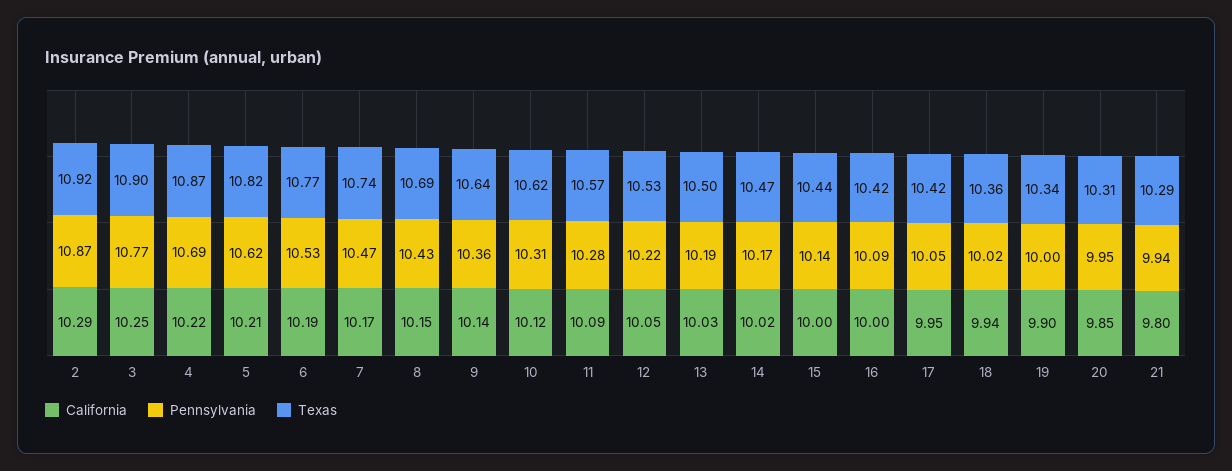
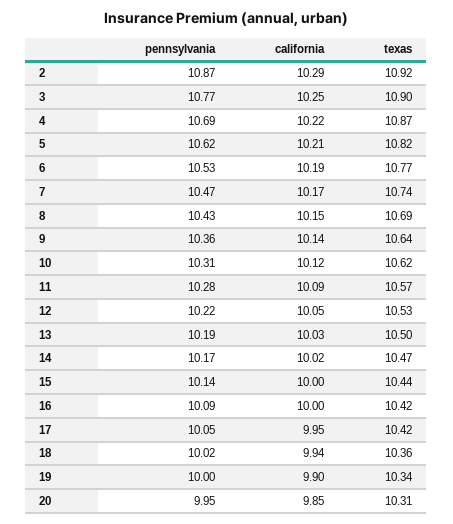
California, 21: 9.8 -> none
Pennsylvania, 21: 9.94 -> none
Texas, 21: 10.29 -> none

